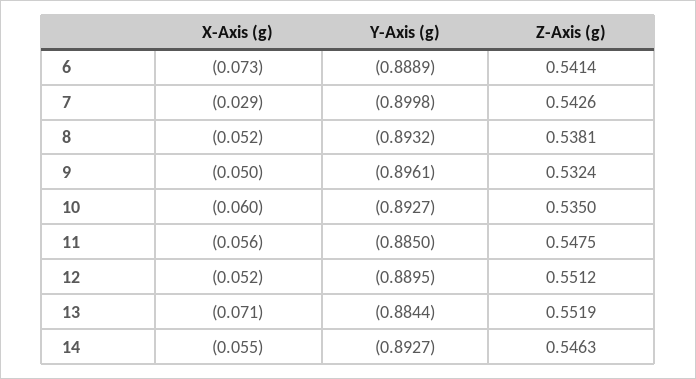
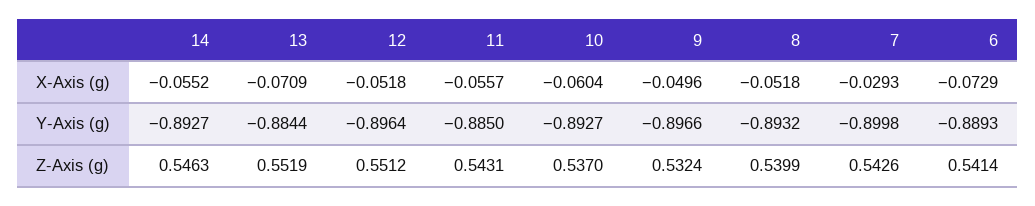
Y-Axis (g), 6: -0.8889 -> -0.8893
Z-Axis (g), 8: 0.5381 -> 0.5399
Y-Axis (g), 9: -0.8961 -> -0.8966
Z-Axis (g), 10: 0.535 -> 0.537
Z-Axis (g), 11: 0.5475 -> 0.5431
Y-Axis (g), 12: -0.8895 -> -0.8964

